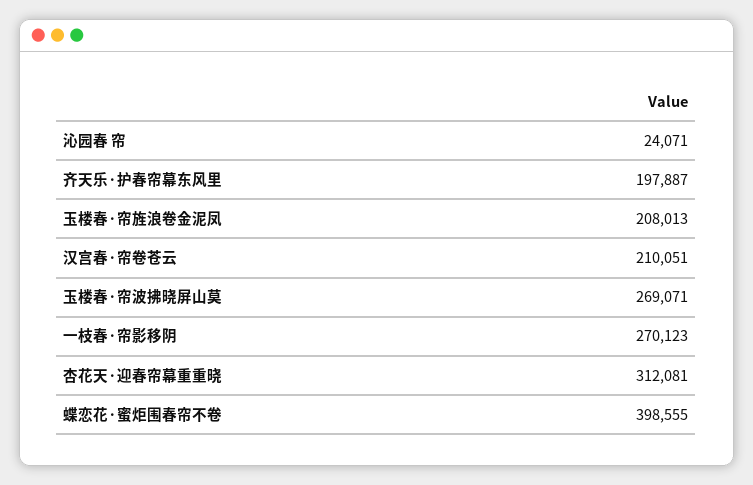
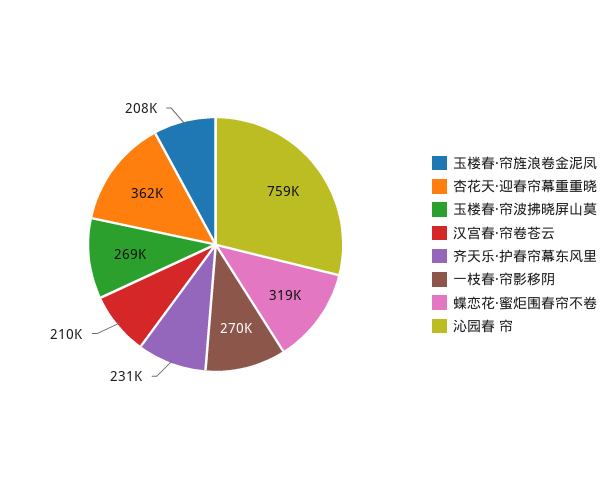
沁园春 帘: 24071 -> 759000
齐天乐·护春帘幕东风里: 197887 -> 231000
杏花天·迎春帘幕重重晓: 312081 -> 362000
蝶恋花·蜜炬围春帘不卷: 398555 -> 319000

